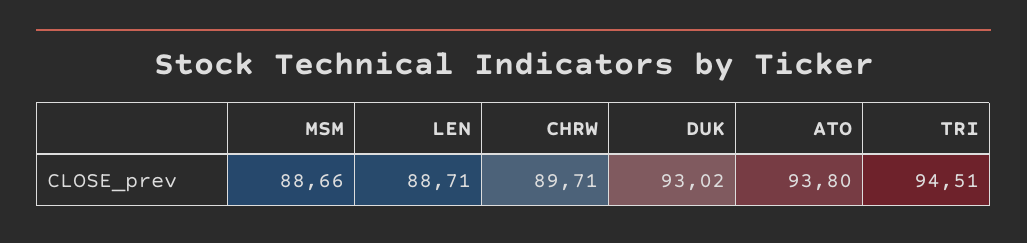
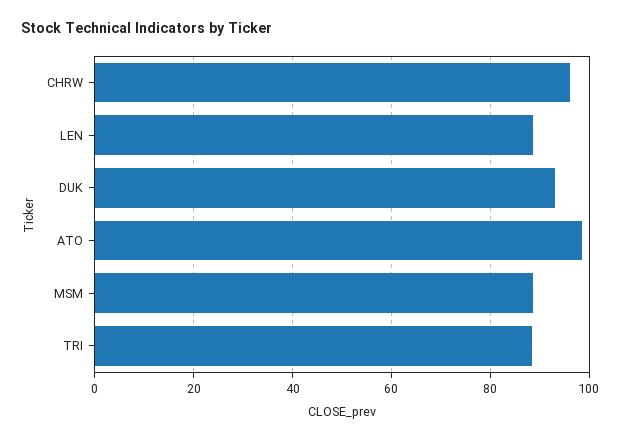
CHRW: 89.71 -> 96
ATO: 93.8 -> 98
TRI: 94.51 -> 88

